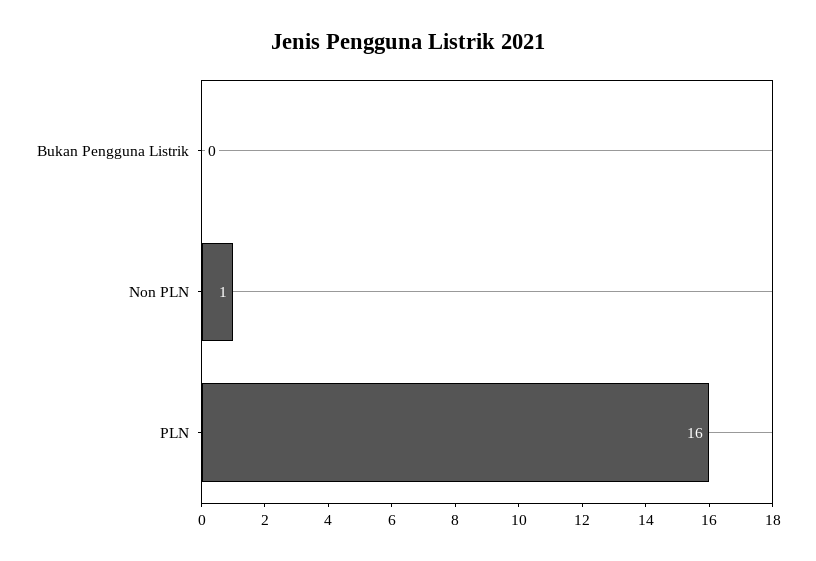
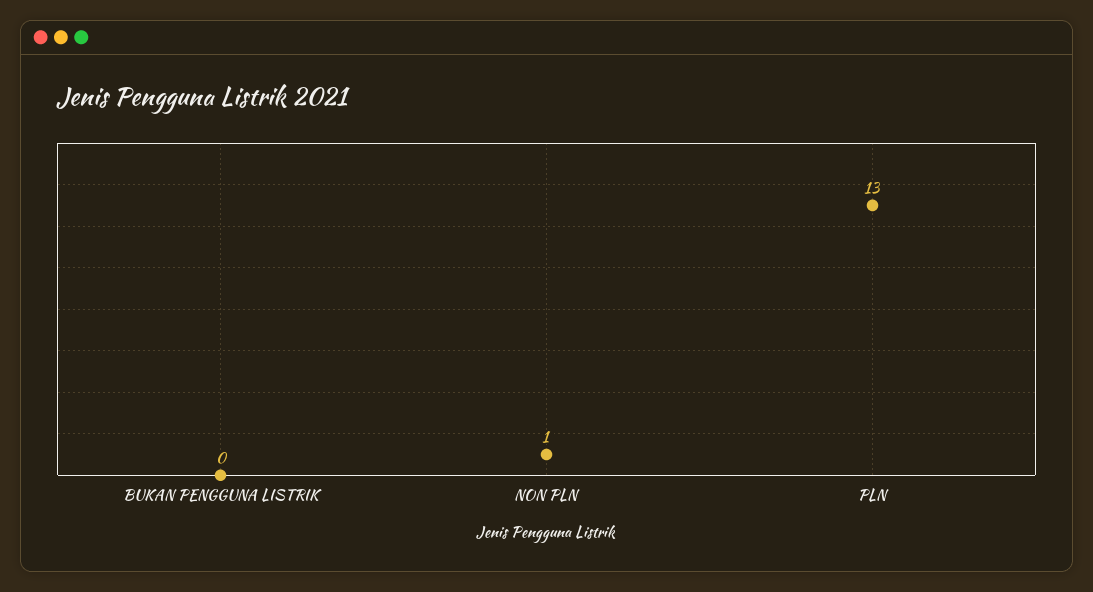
PLN: 16 -> 13

